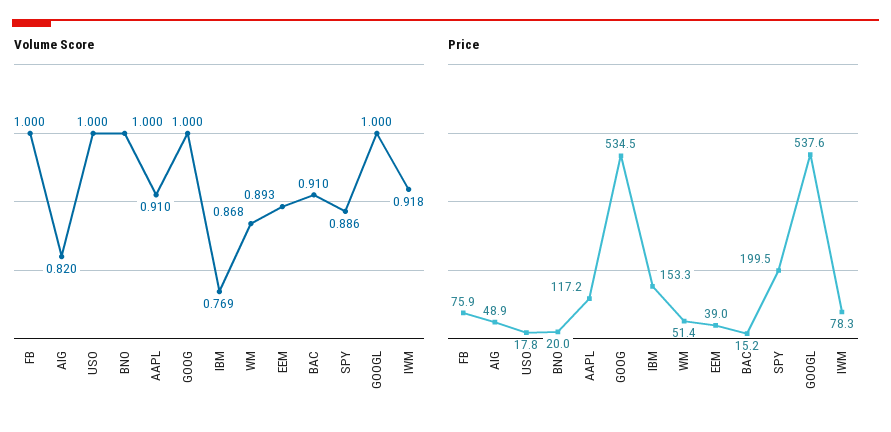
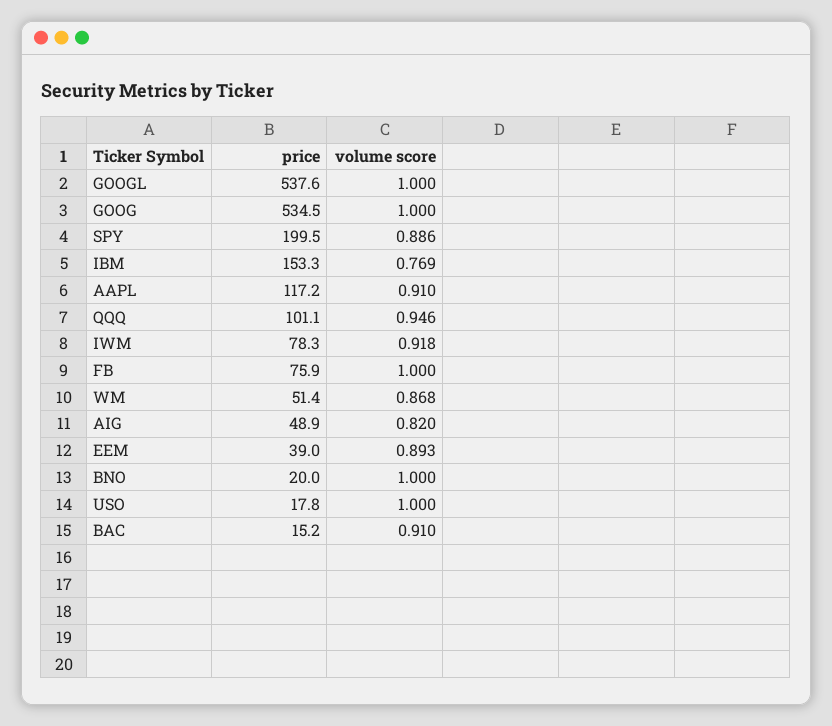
Price, QQQ: none -> 101.1
Volume Score, QQQ: none -> 0.946

